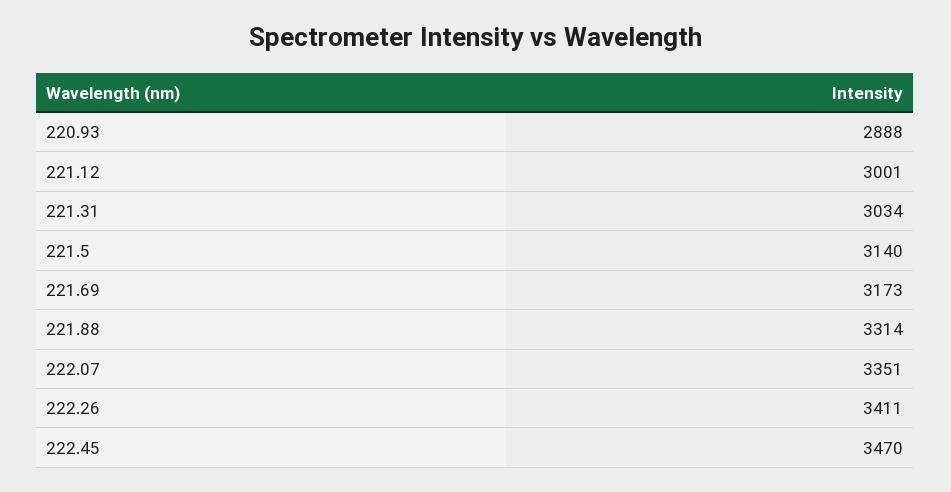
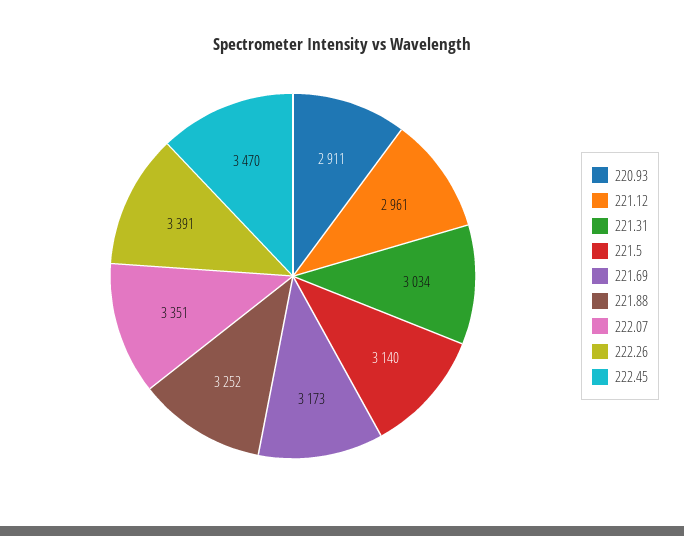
220.93: 2888 -> 2911
221.12: 3001 -> 2961
221.88: 3314 -> 3252
222.26: 3411 -> 3391

